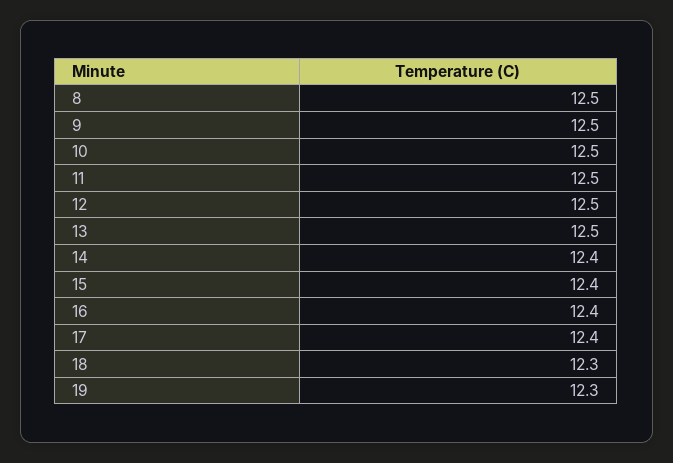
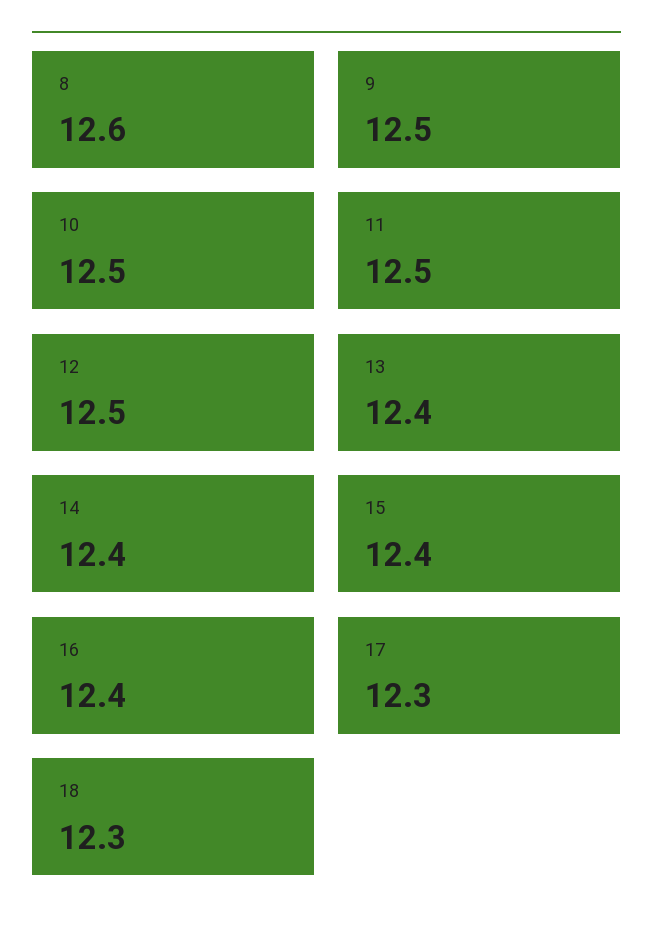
8: 12.5 -> 12.6
13: 12.5 -> 12.4
17: 12.4 -> 12.3
19: 12.3 -> none

